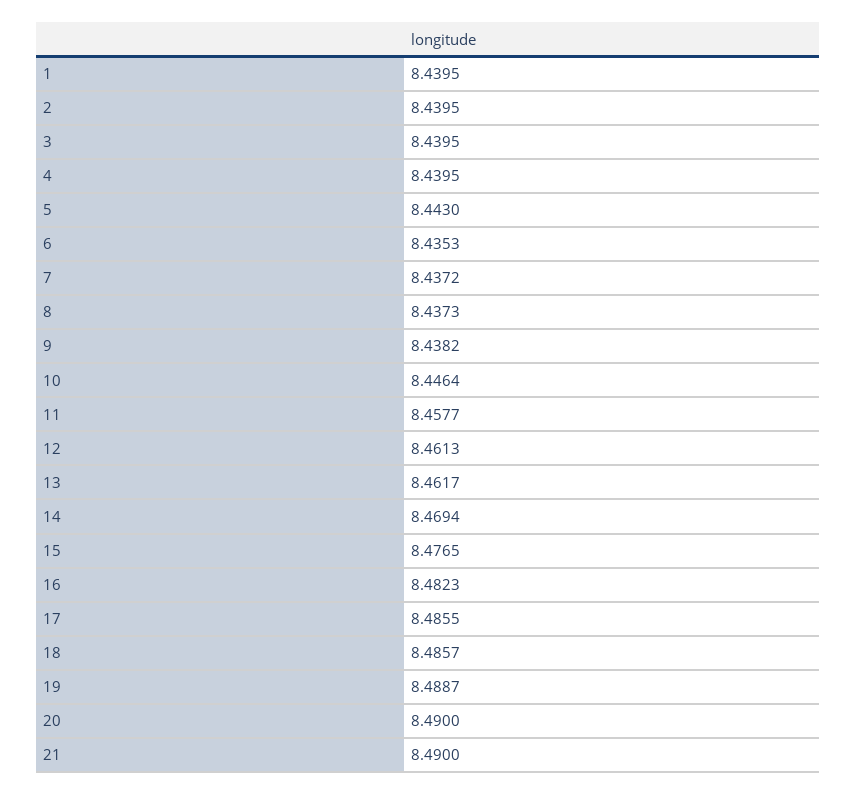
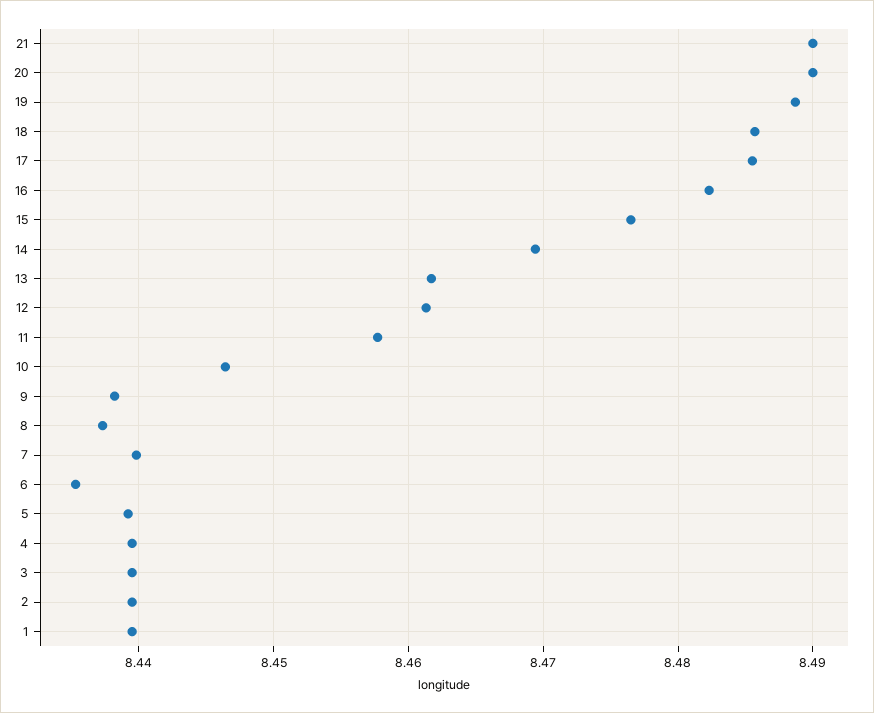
5: 8.443 -> 8.439
7: 8.4372 -> 8.44

